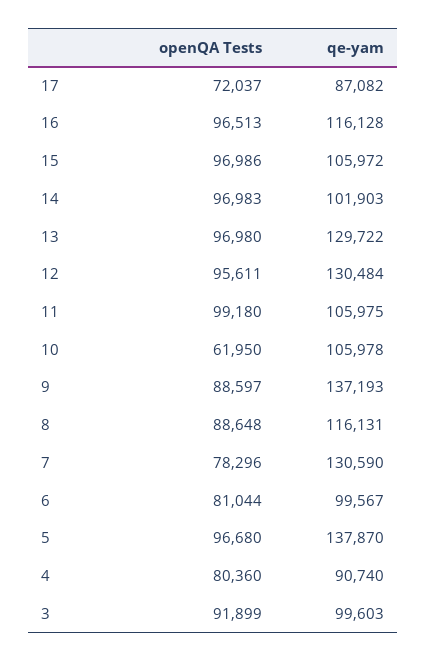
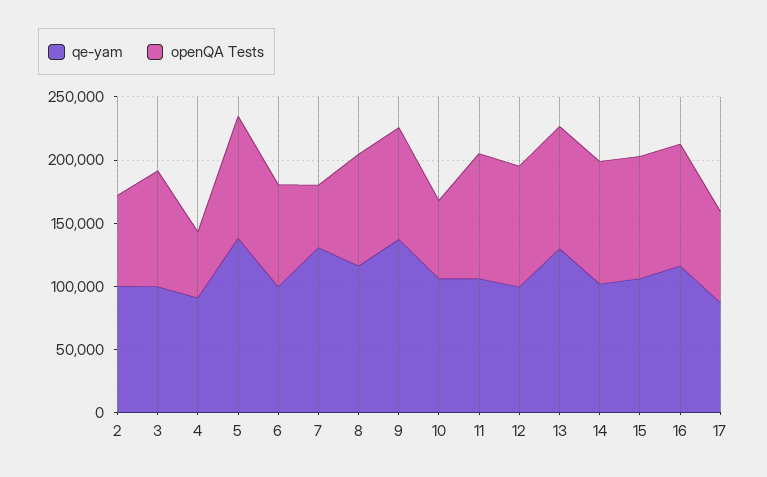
qe-yam, 12: 130484 -> 100000
openQA Tests, 7: 78296 -> 50000
openQA Tests, 4: 80360 -> 50000
qe-yam, 2: none -> 100000
openQA Tests, 2: none -> 70000

